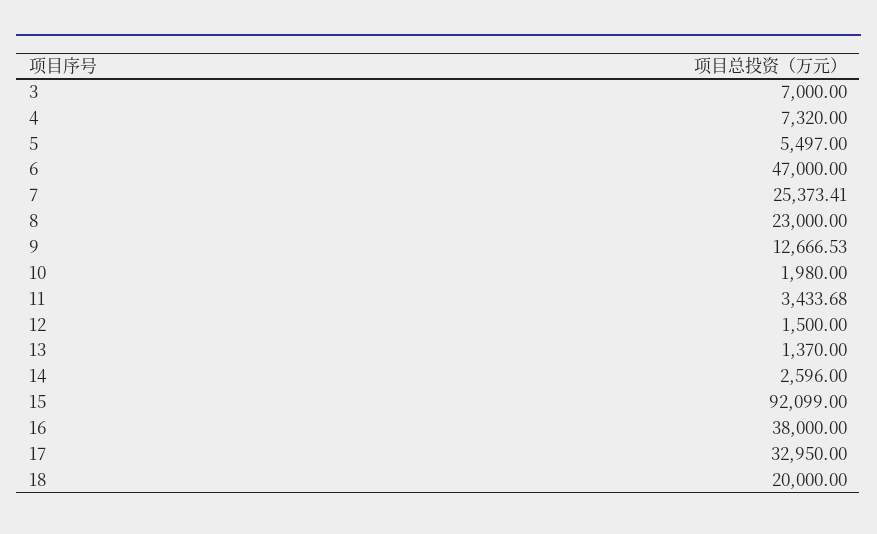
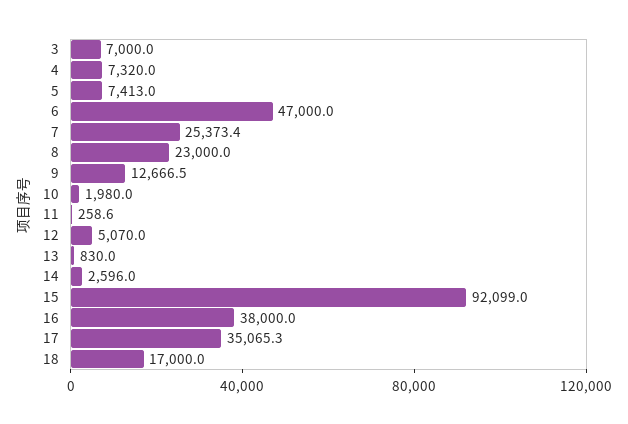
5: 5497 -> 7413
11: 3433.68 -> 258.6
12: 1500 -> 5070
13: 1370 -> 830
17: 32950 -> 35065.3
18: 20000 -> 17000

